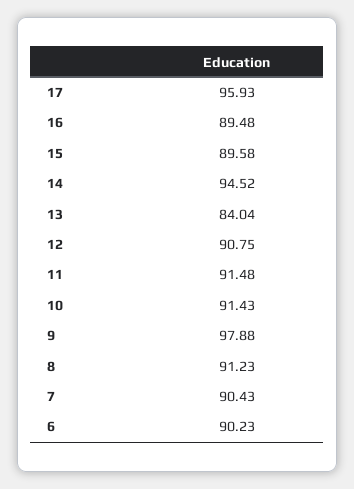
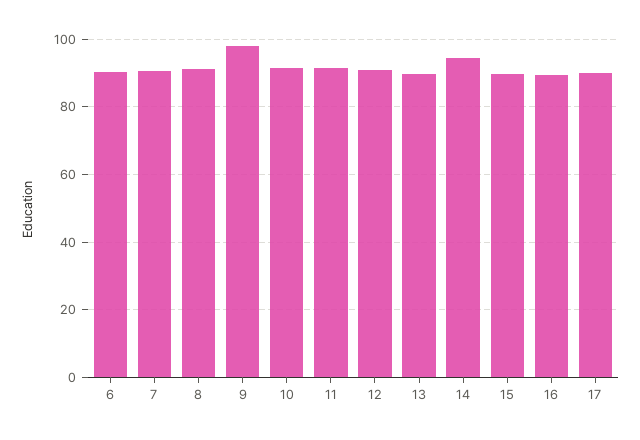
17: 95.93 -> 90
13: 84.04 -> 90

